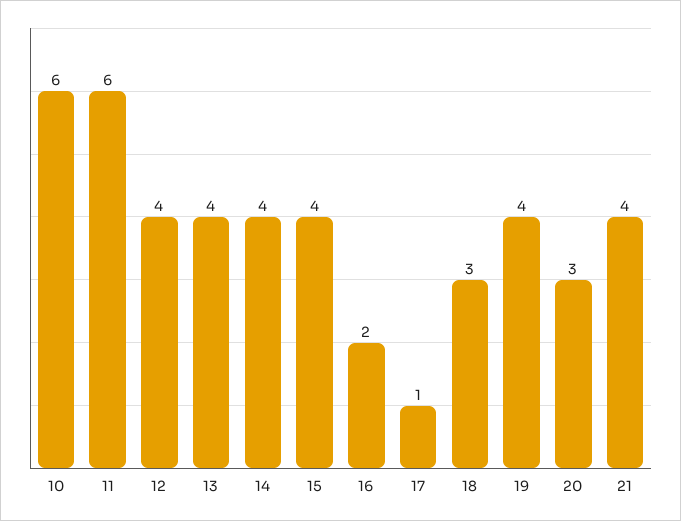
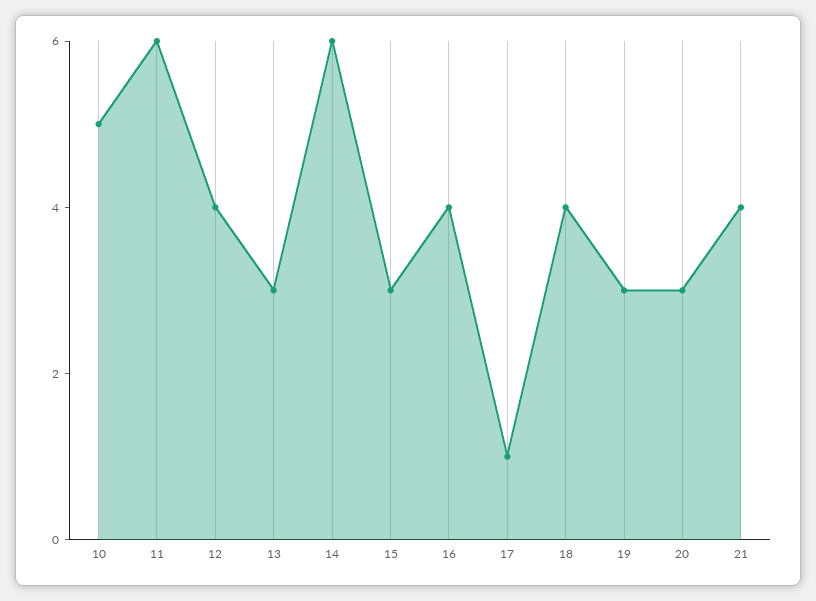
10: 6 -> 5
13: 4 -> 3
14: 4 -> 6
15: 4 -> 3
16: 2 -> 4
18: 3 -> 4
19: 4 -> 3

